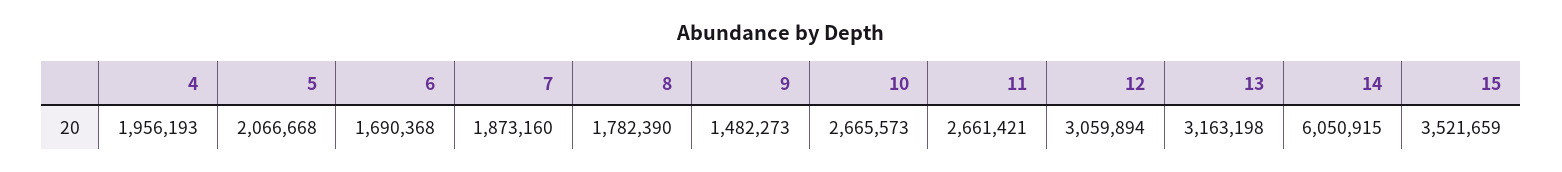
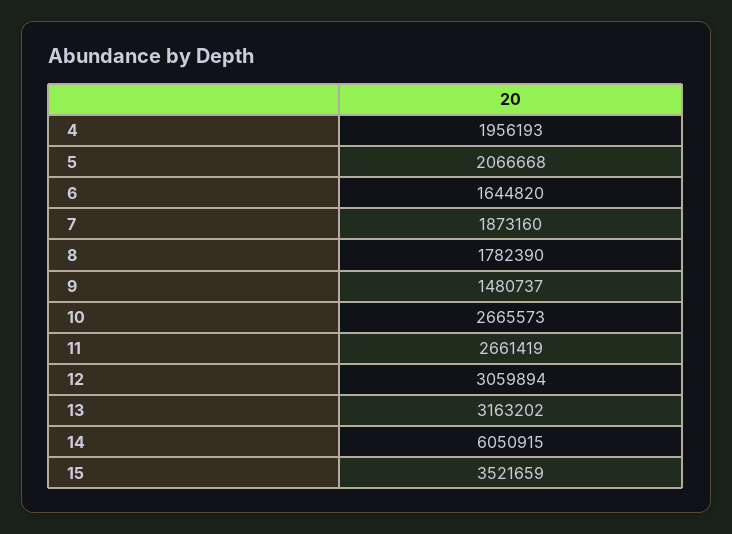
6: 1690368 -> 1644820
9: 1482273 -> 1480737
11: 2661421 -> 2661419
13: 3163198 -> 3163202

